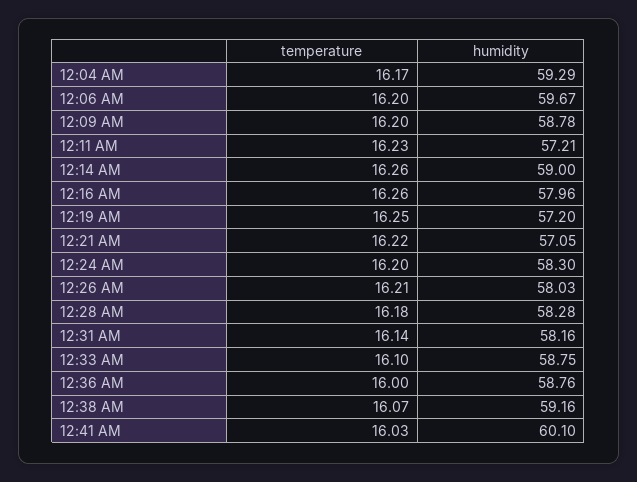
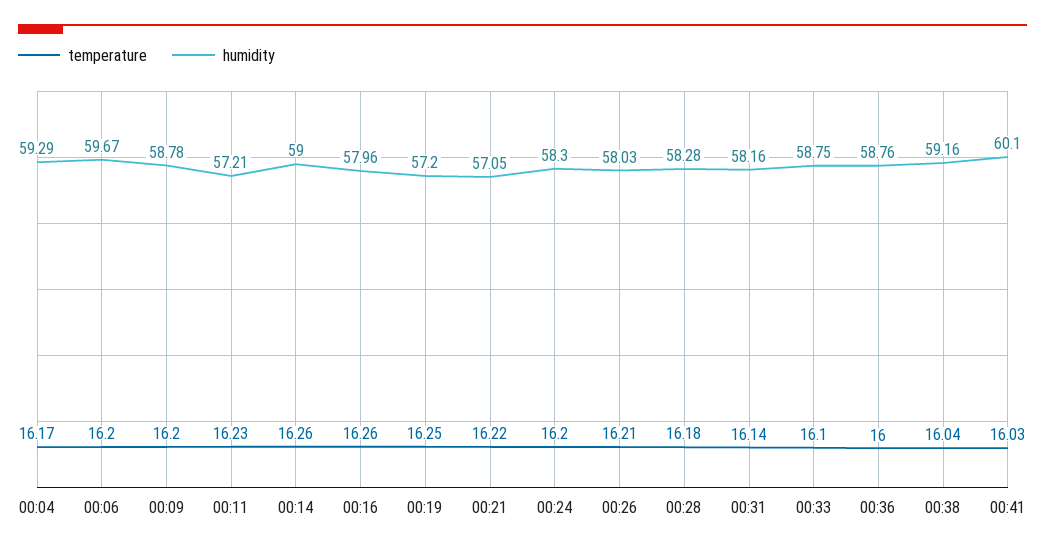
temperature, 12:38 AM: 16.07 -> 16.04

